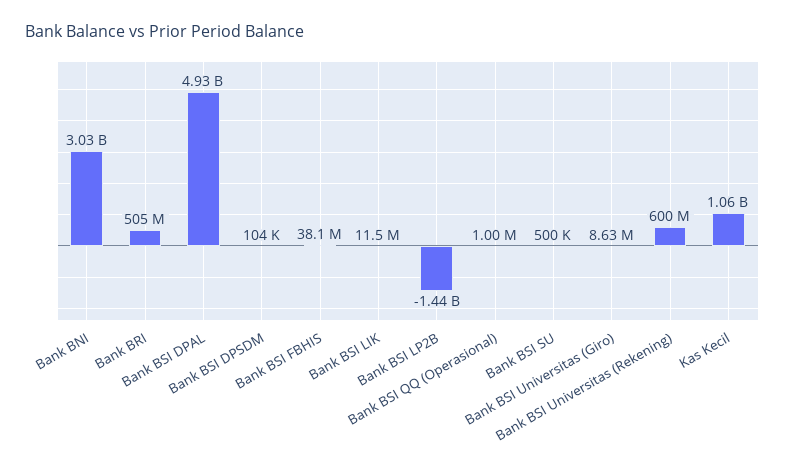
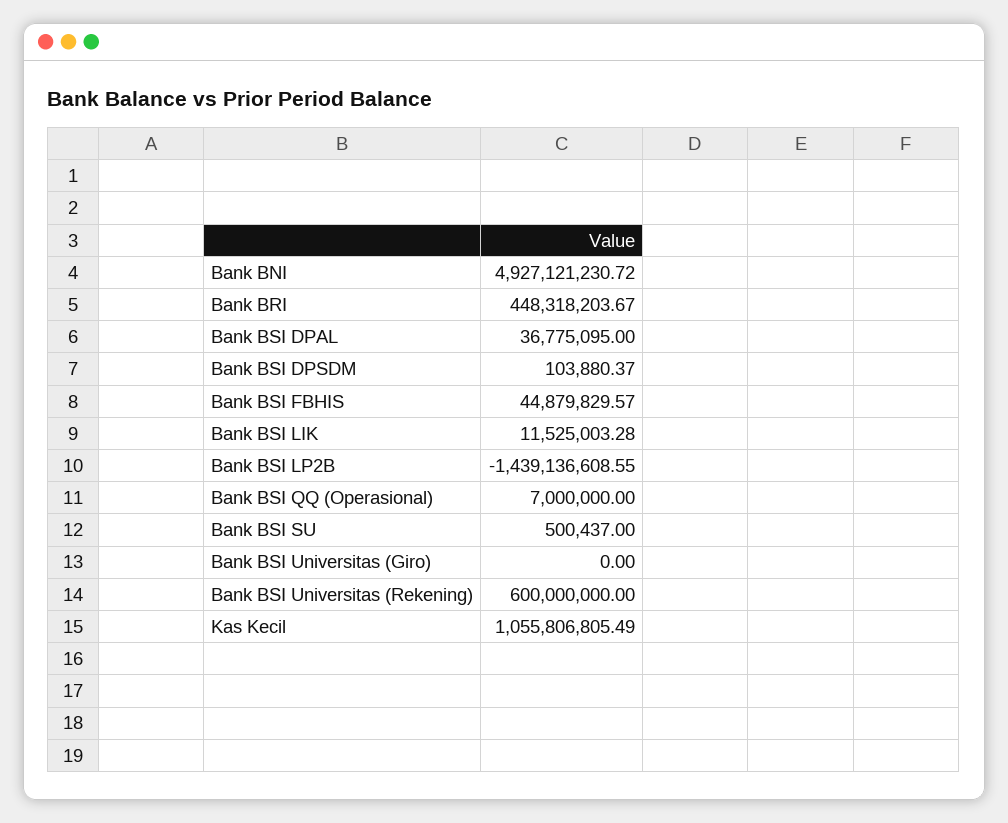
Bank BNI: 3030000000 -> 4927121230.72
Bank BRI: 505000000 -> 448318203.67
Bank BSI DPAL: 4930000000 -> 36775095
Bank BSI FBHIS: 38100000 -> 44879829.57
Bank BSI QQ (Operasional): 1000000 -> 7000000
Bank BSI Universitas (Giro): 8630000 -> 0

